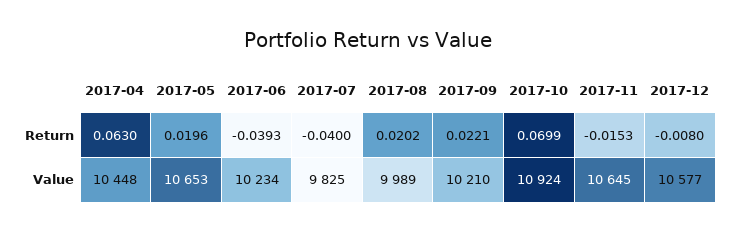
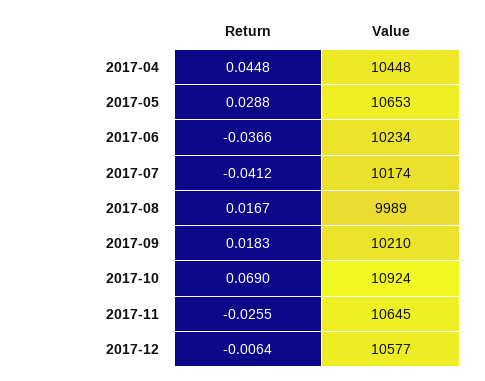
2017-04, Return: 0.063 -> 0.0448
2017-05, Return: 0.0196 -> 0.0288
2017-06, Return: -0.0393 -> -0.0366
2017-07, Return: -0.04 -> -0.0412
2017-08, Return: 0.0202 -> 0.0167
2017-09, Return: 0.0221 -> 0.0183
2017-10, Return: 0.0699 -> 0.069
2017-11, Return: -0.0153 -> -0.0255
2017-12, Return: -0.008 -> -0.0064
2017-07, Value: 9825 -> 10174

